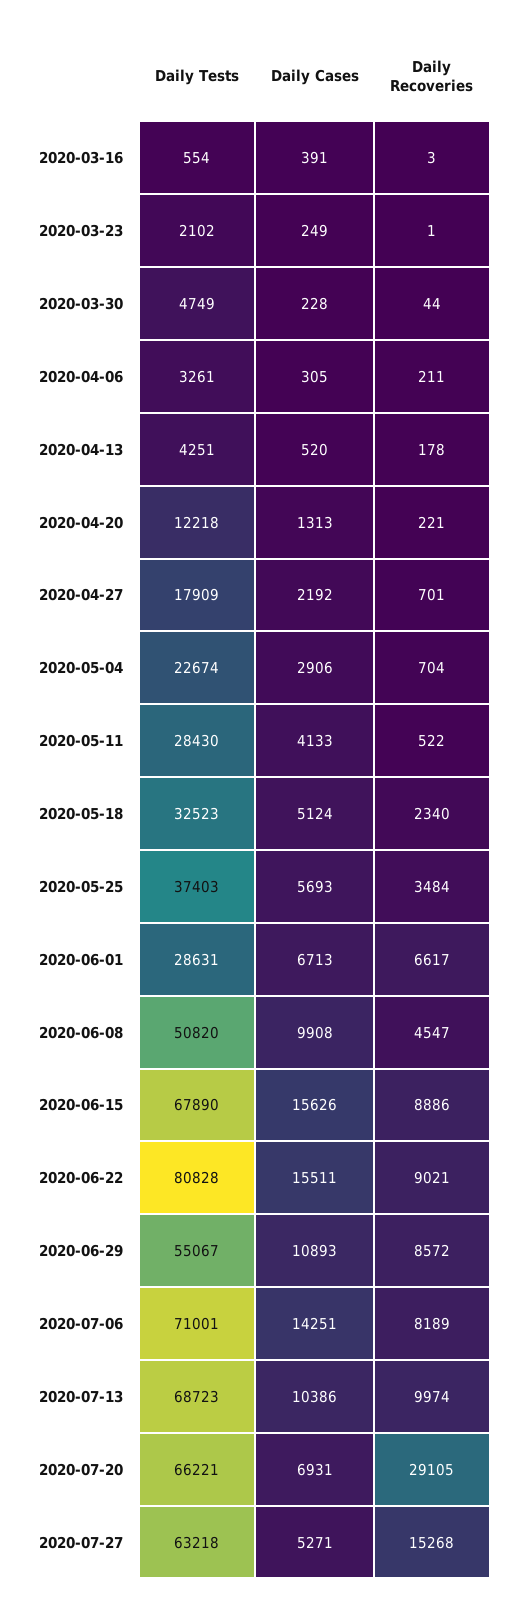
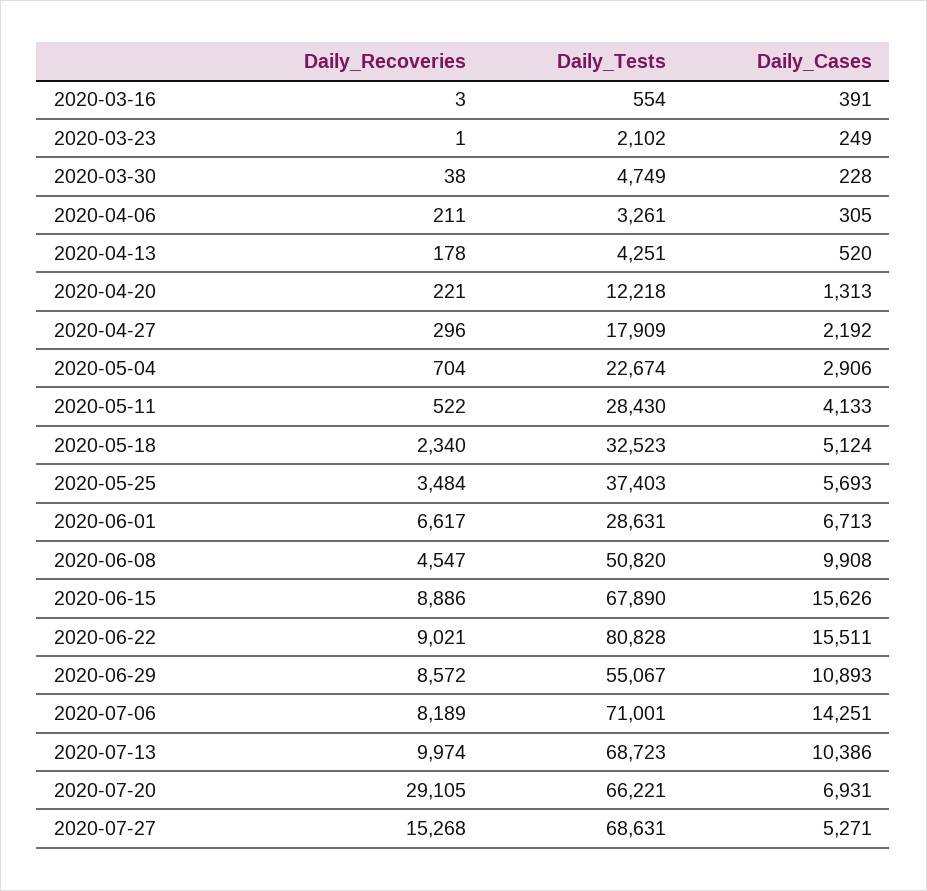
Daily Recoveries, 2020-03-30: 44 -> 38
Daily Recoveries, 2020-04-27: 701 -> 296
Daily Tests, 2020-07-27: 63218 -> 68631

